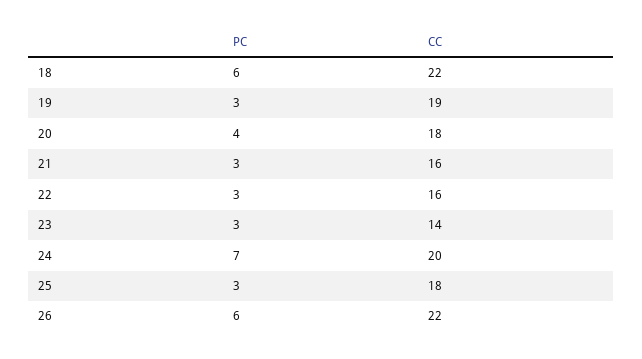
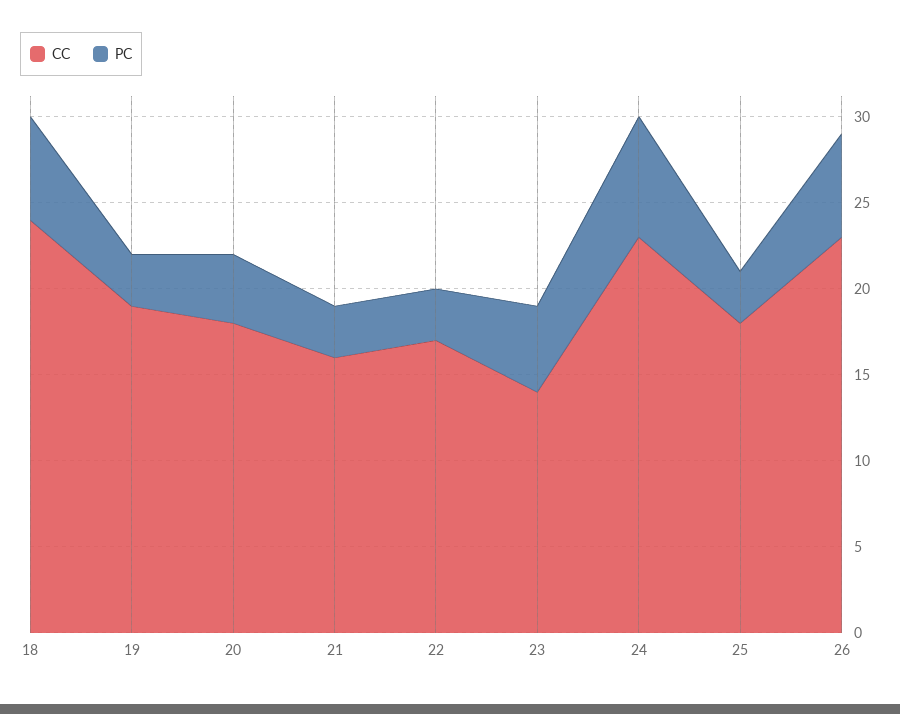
CC, 18: 22 -> 24
CC, 22: 16 -> 17
PC, 23: 3 -> 5
CC, 24: 20 -> 23
CC, 26: 22 -> 23

